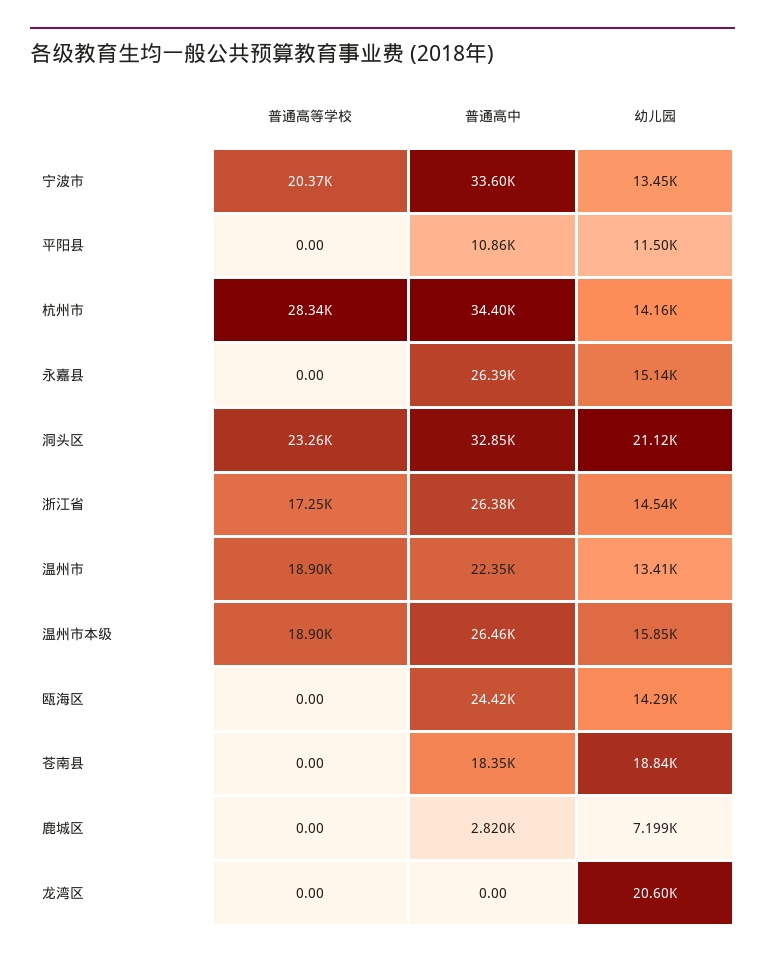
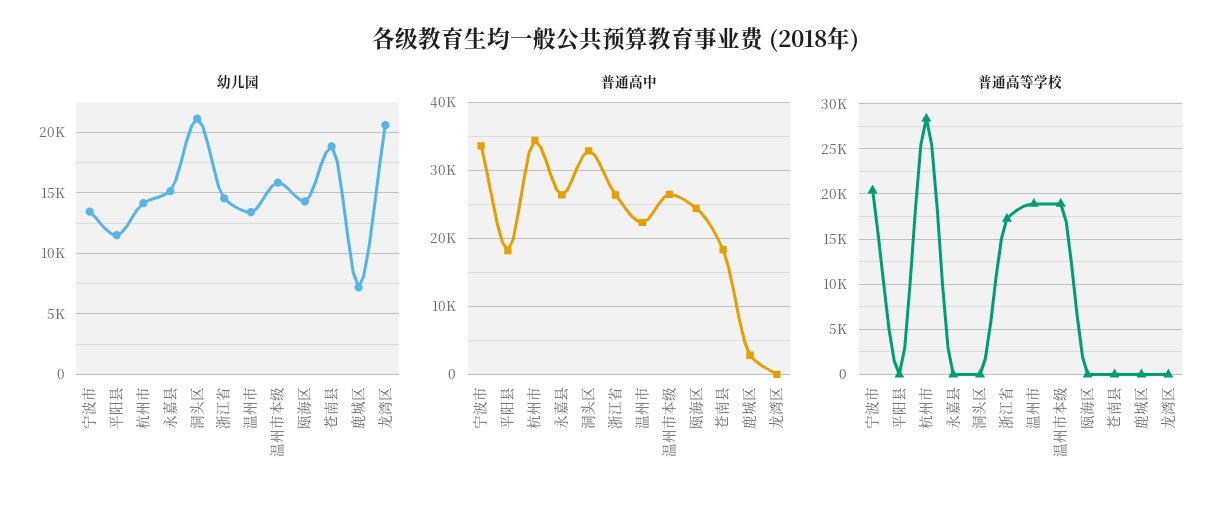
普通高中, 平阳县: 10860 -> 18000
普通高等学校, 洞头区: 23260 -> 0

